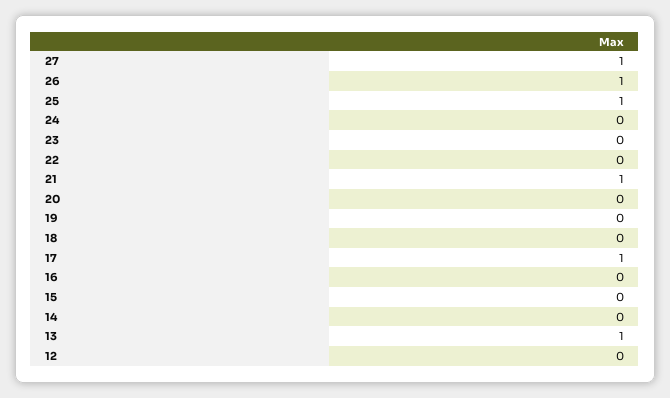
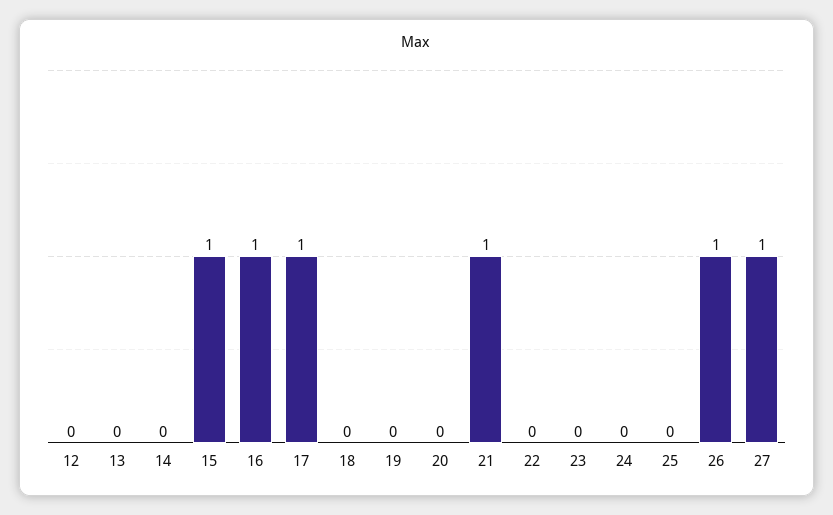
25: 1 -> 0
16: 0 -> 1
15: 0 -> 1
13: 1 -> 0

